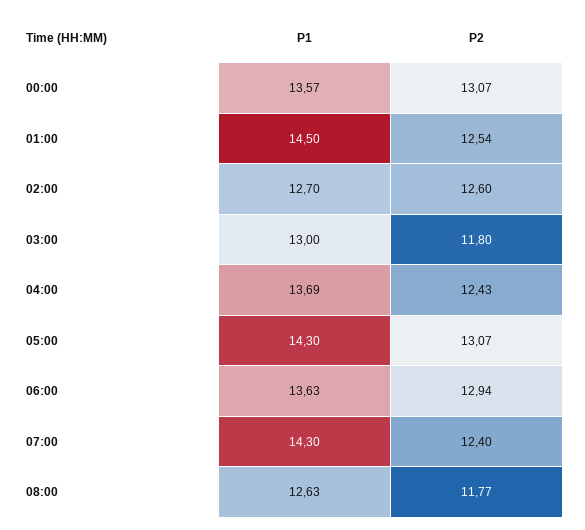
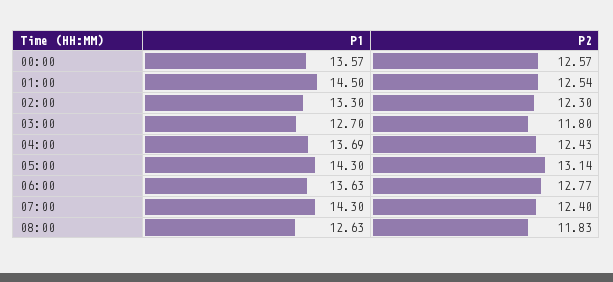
P2, 00:00: 13.07 -> 12.57
P1, 02:00: 12.7 -> 13.3
P2, 02:00: 12.6 -> 12.3
P1, 03:00: 13 -> 12.7
P2, 05:00: 13.07 -> 13.14
P2, 06:00: 12.94 -> 12.77
P2, 08:00: 11.77 -> 11.83

